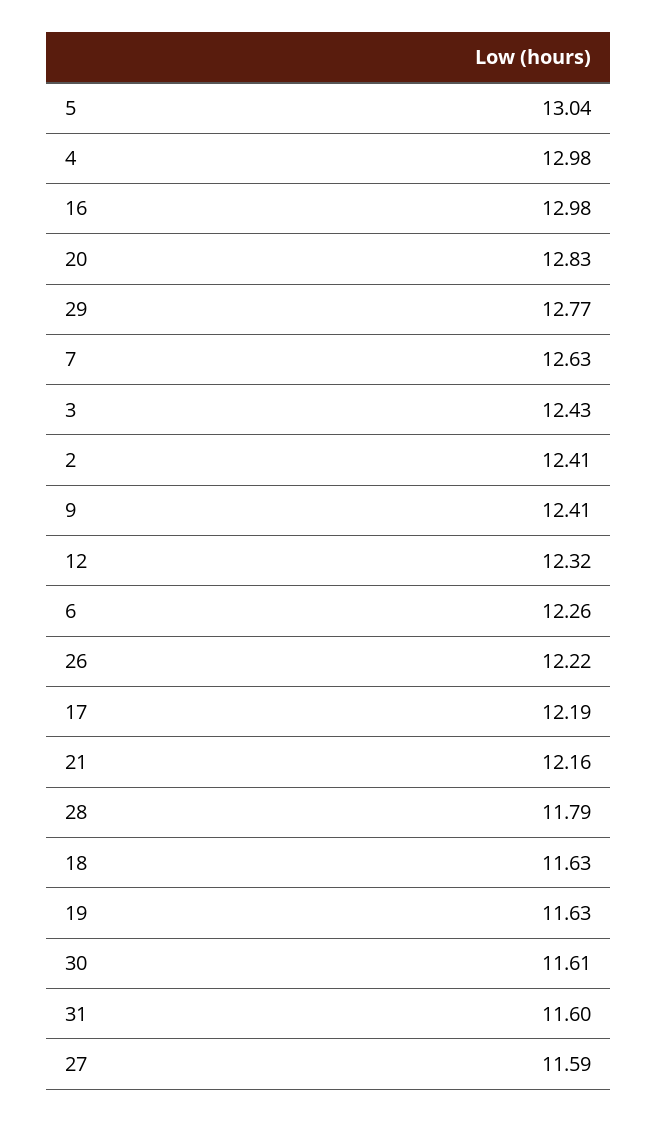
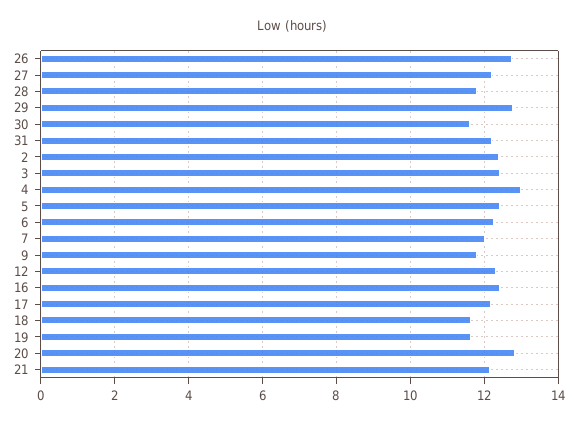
5: 13.04 -> 12.4
16: 12.98 -> 12.4
7: 12.63 -> 12
9: 12.41 -> 11.8
26: 12.22 -> 12.8
31: 11.6 -> 12.2
27: 11.59 -> 12.2

